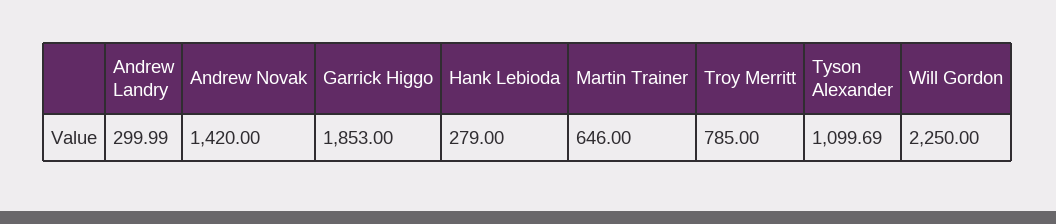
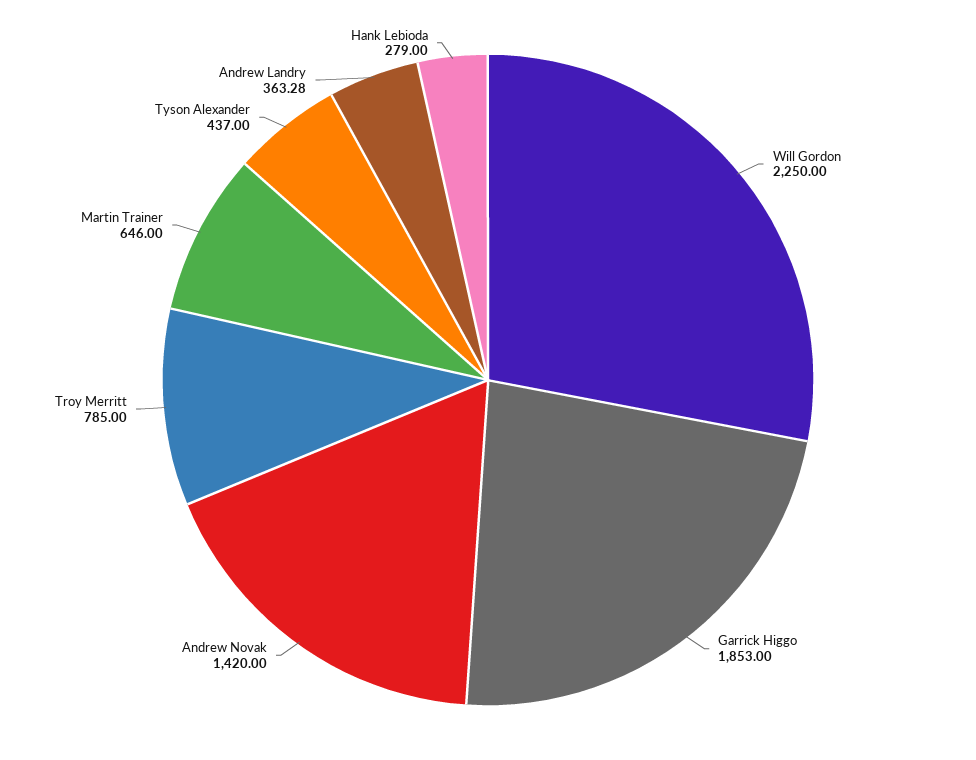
Andrew Landry: 299.99 -> 363.28
Tyson Alexander: 1099.69 -> 437

